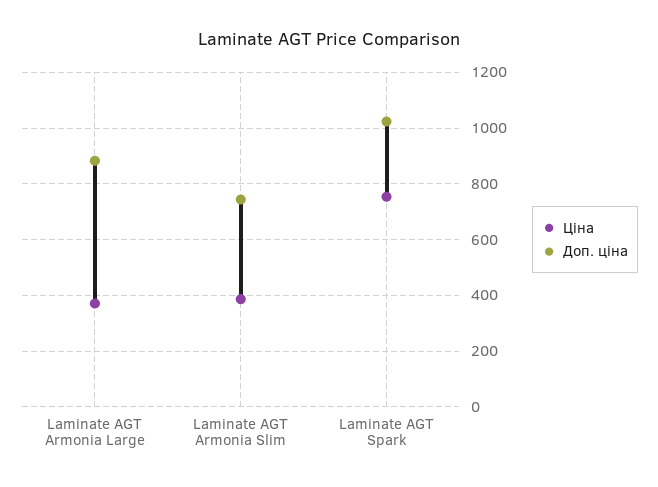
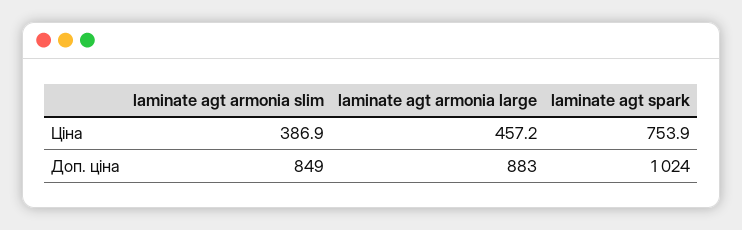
Ціна, Laminate AGT Armonia Large: 375 -> 457.2
Доп. ціна, Laminate AGT Armonia Slim: 750 -> 849

